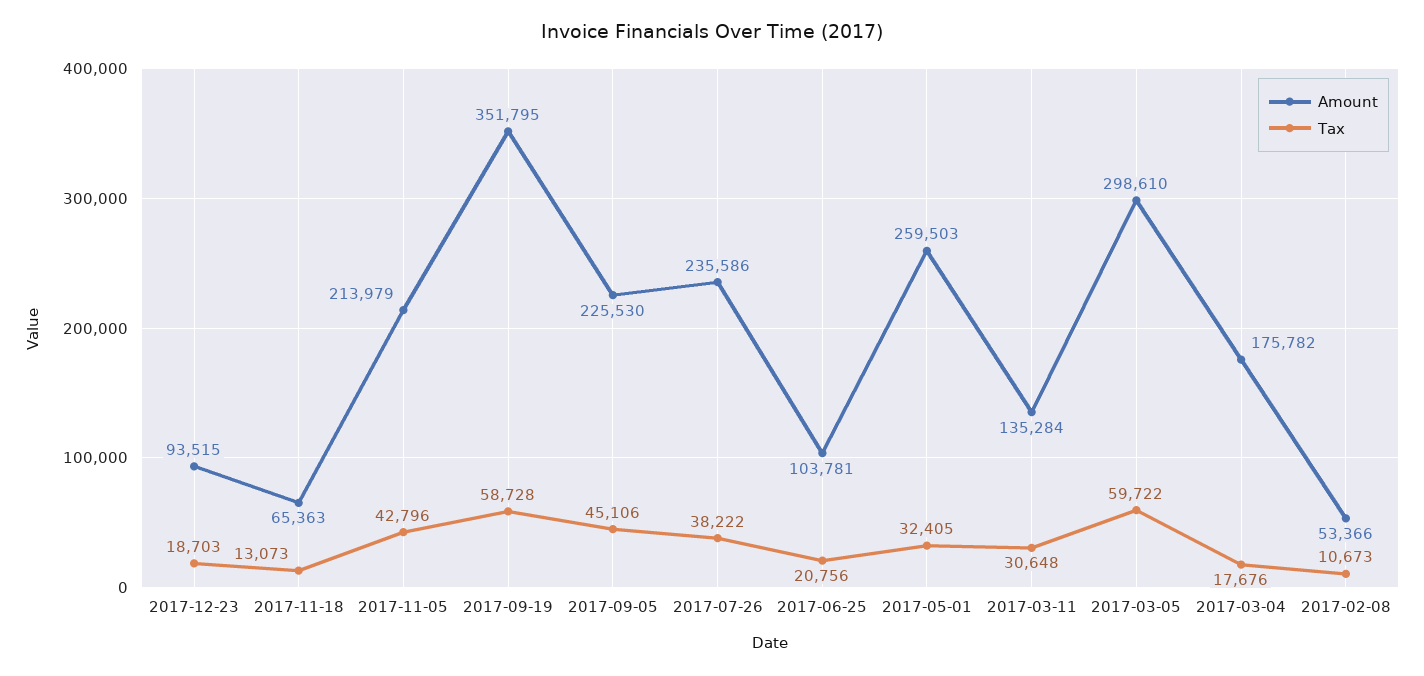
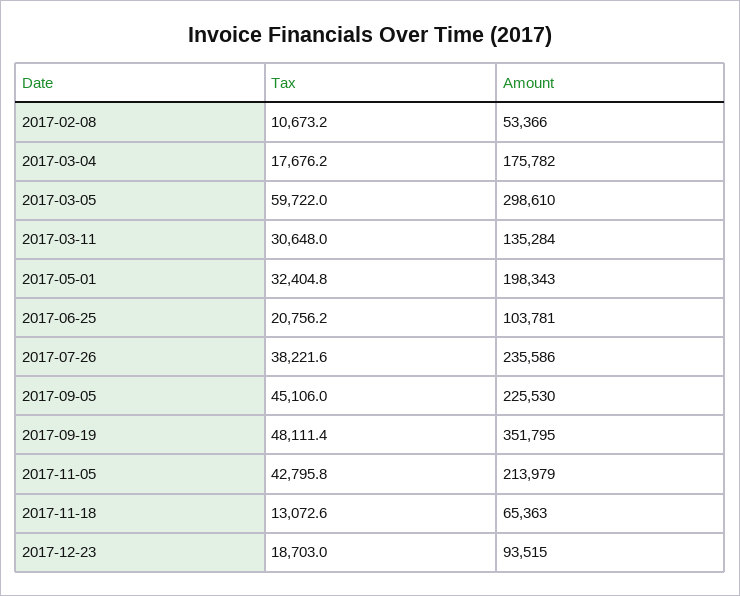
Tax, 2017-09-19: 58728 -> 48111.4
Amount, 2017-05-01: 259503 -> 198343

